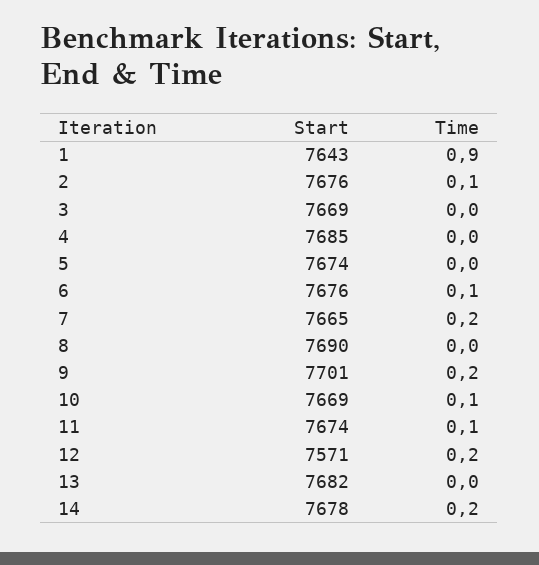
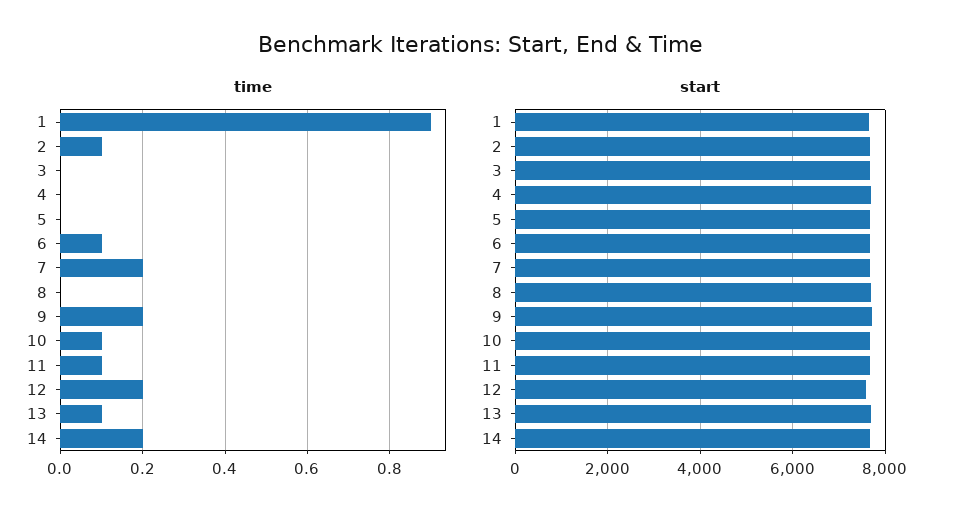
Time, 13: 0 -> 0.1

